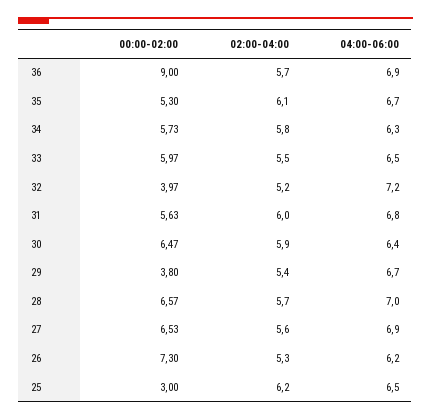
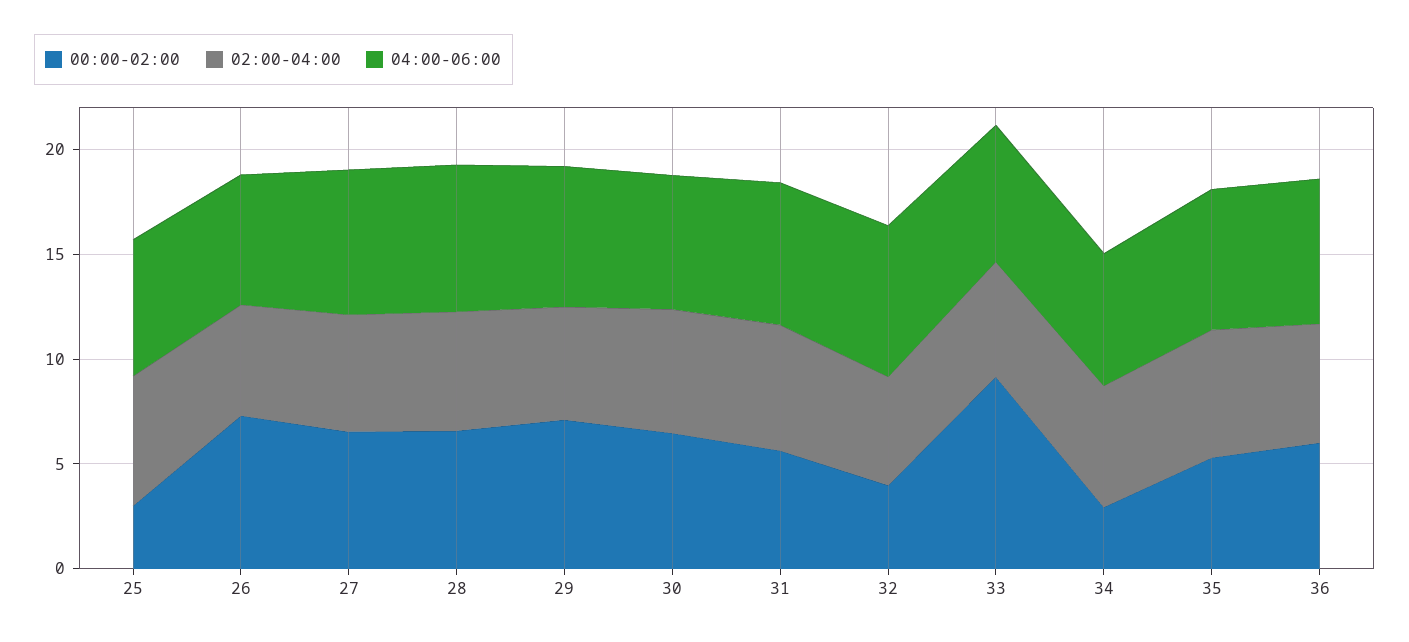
00:00-02:00, 36: 9 -> 6
00:00-02:00, 34: 5.73 -> 3
00:00-02:00, 33: 5.97 -> 9
00:00-02:00, 29: 3.8 -> 7

